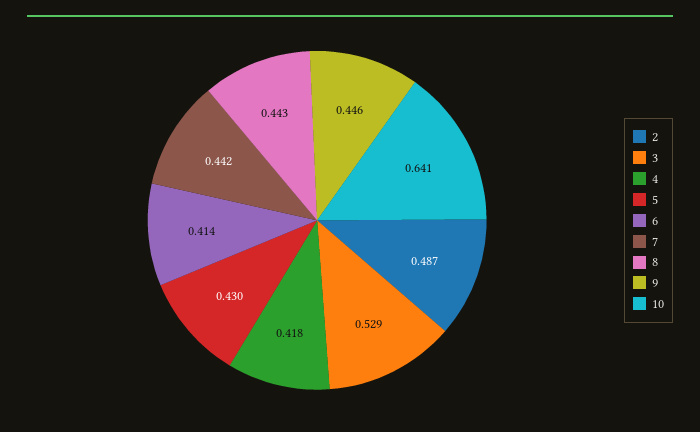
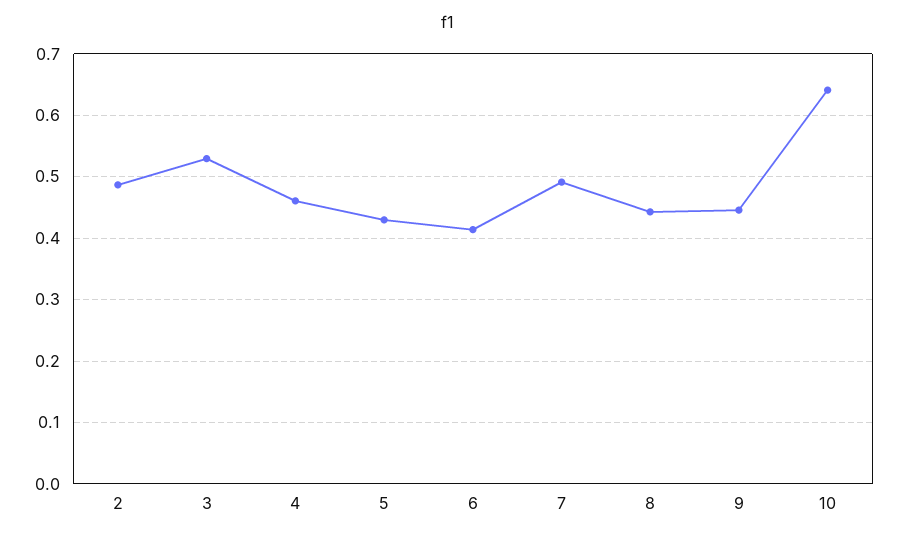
4: 0.418 -> 0.46
7: 0.442 -> 0.49

